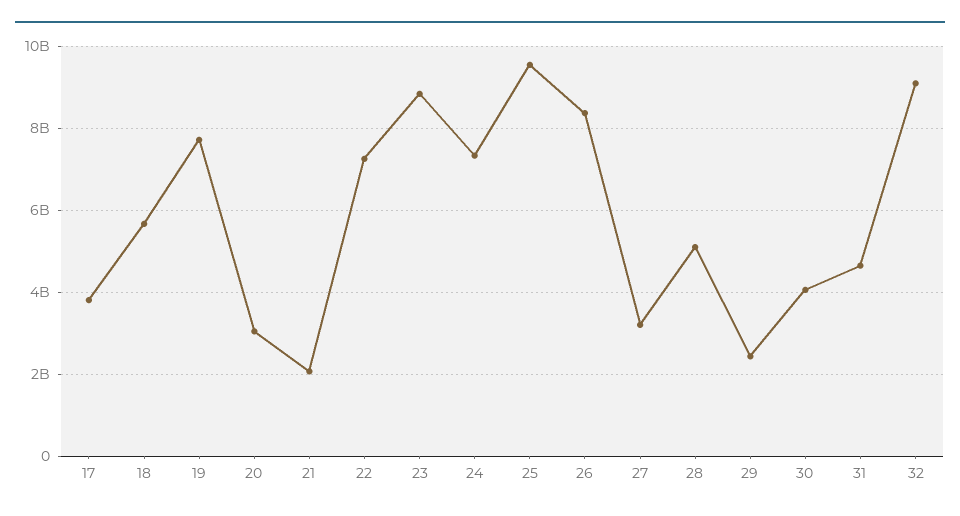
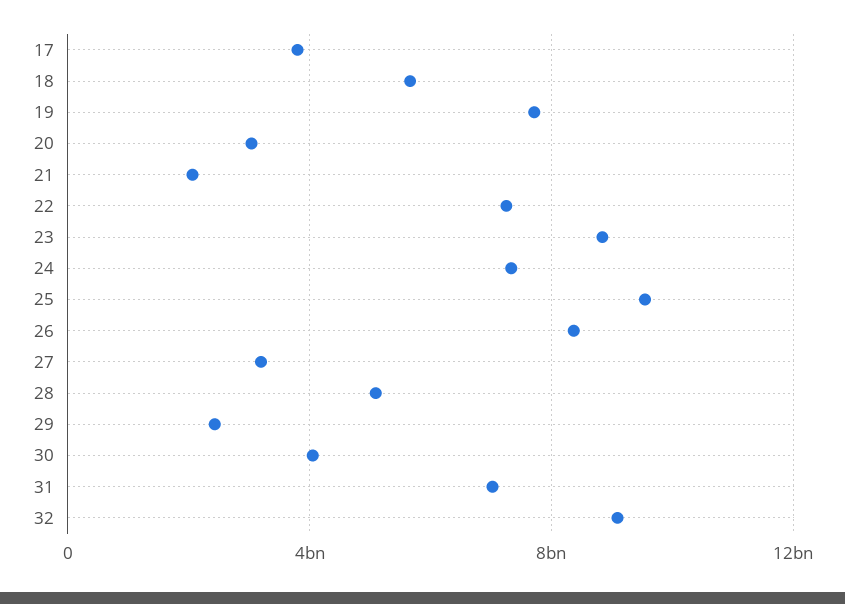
31: 4600000000 -> 7000000000

